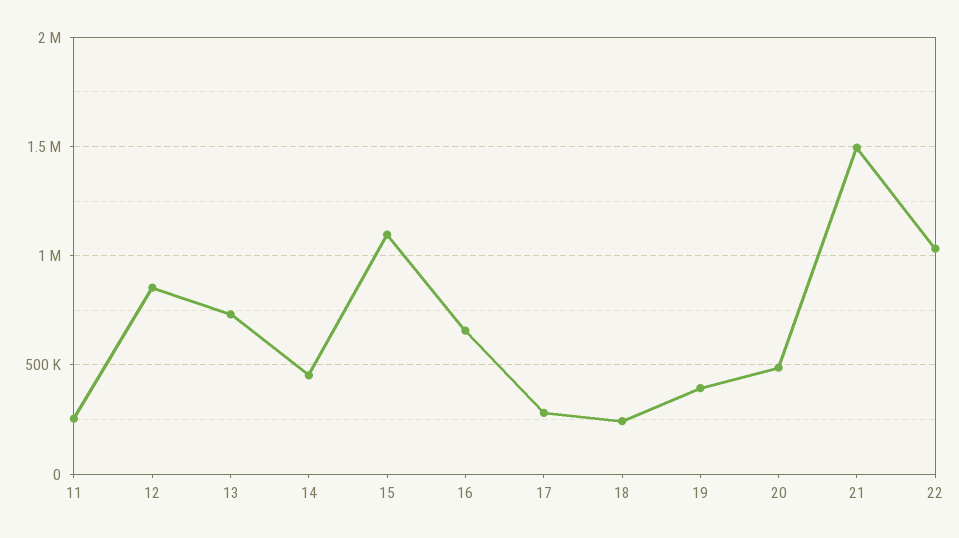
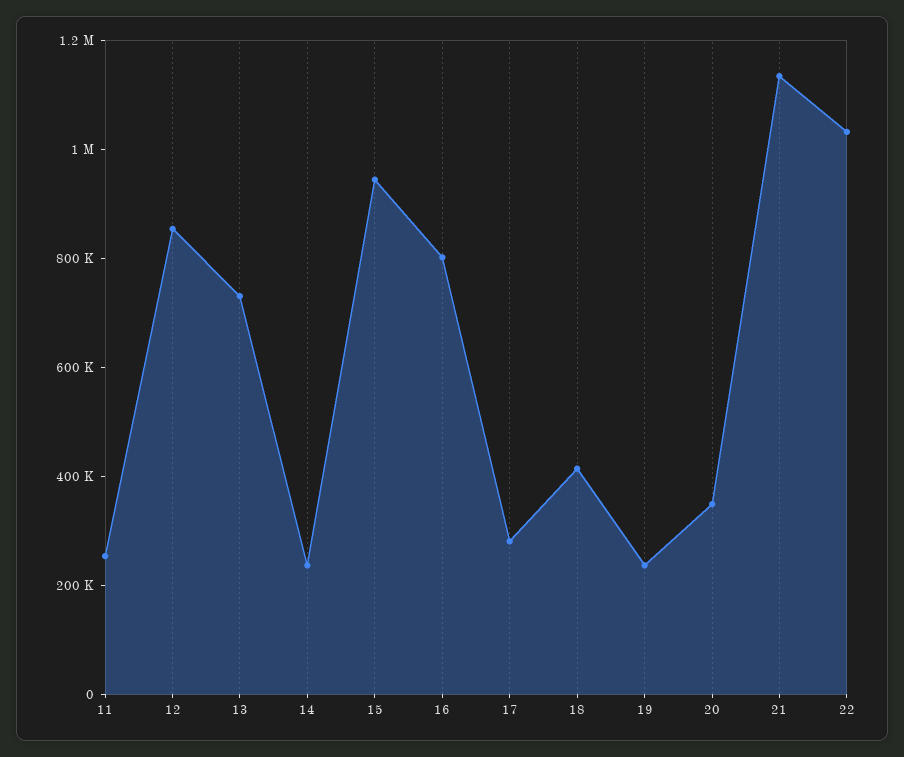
14: 450000 -> 250000
15: 1100000 -> 950000
16: 650000 -> 800000
18: 250000 -> 400000
19: 400000 -> 250000
20: 500000 -> 350000
21: 1500000 -> 1150000

